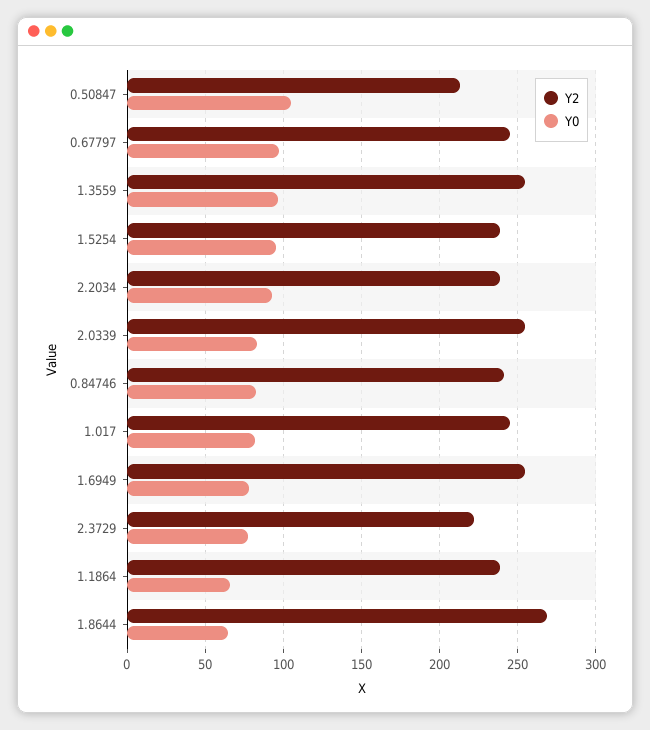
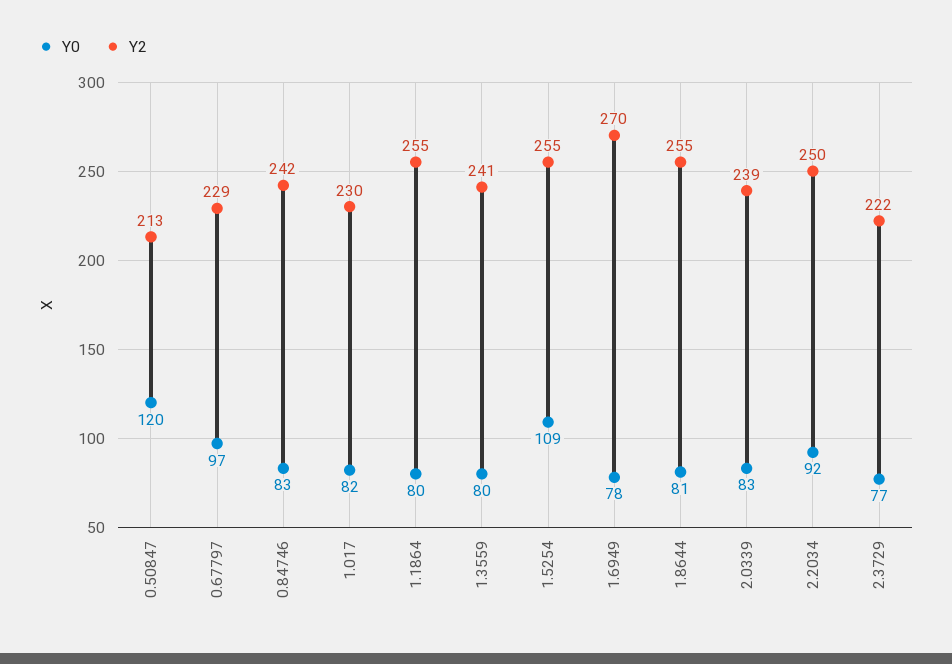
Y0, 0.50847: 105 -> 120
Y2, 0.67797: 245 -> 229
Y2, 1.3559: 255 -> 241
Y0, 1.3559: 95 -> 80
Y2, 1.5254: 240 -> 255
Y0, 1.5254: 95 -> 109
Y2, 2.2034: 240 -> 250
Y2, 2.0339: 255 -> 239
Y2, 1.017: 245 -> 230
Y2, 1.6949: 255 -> 270
Y2, 1.1864: 240 -> 255
Y0, 1.1864: 65 -> 80
Y2, 1.8644: 270 -> 255
Y0, 1.8644: 65 -> 81

